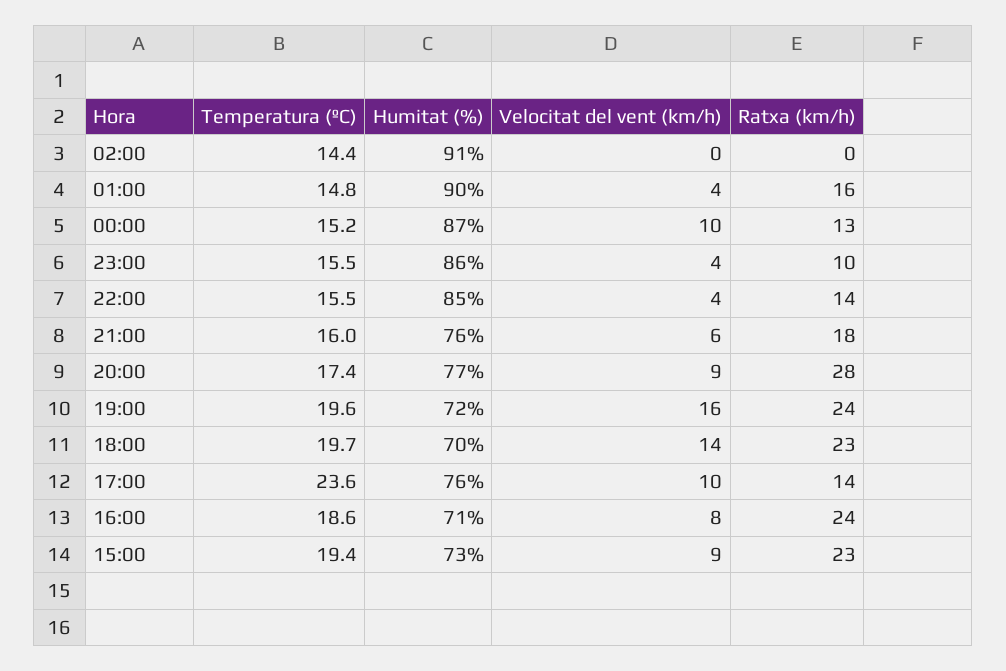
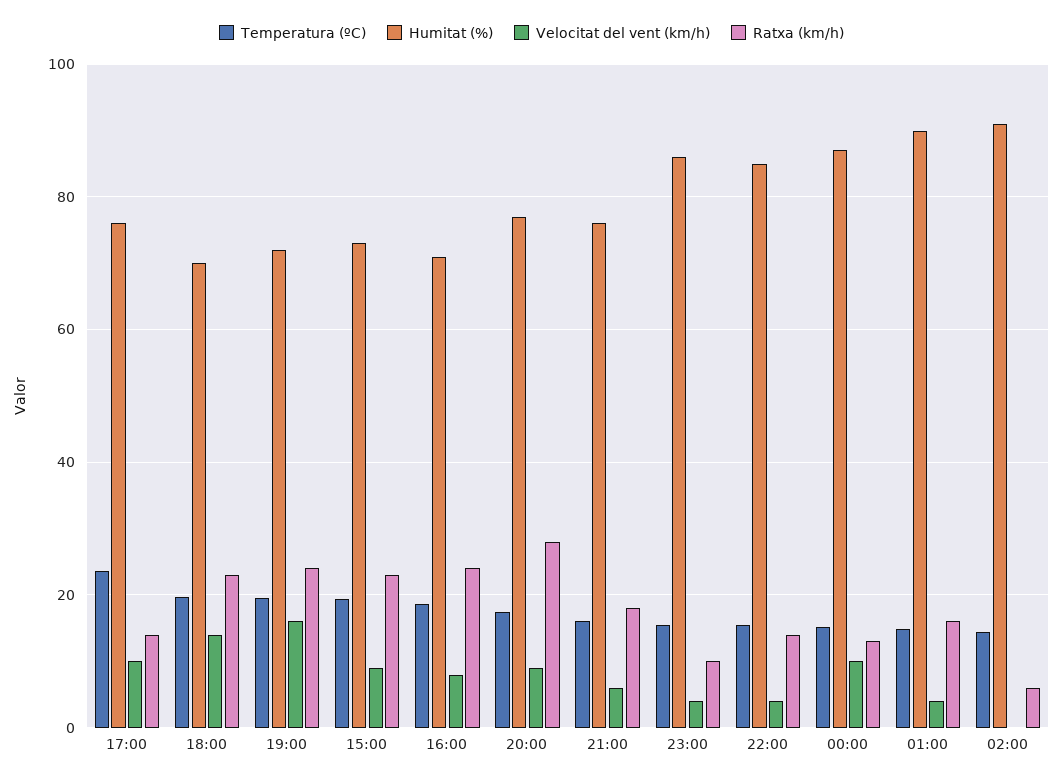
Ratxa (km/h), 02:00: 0 -> 6

